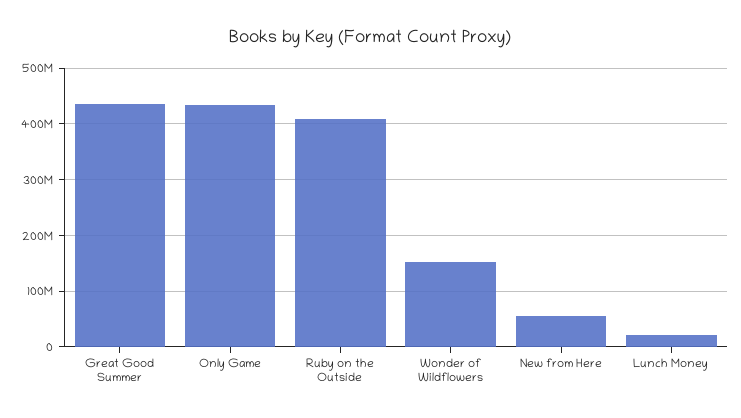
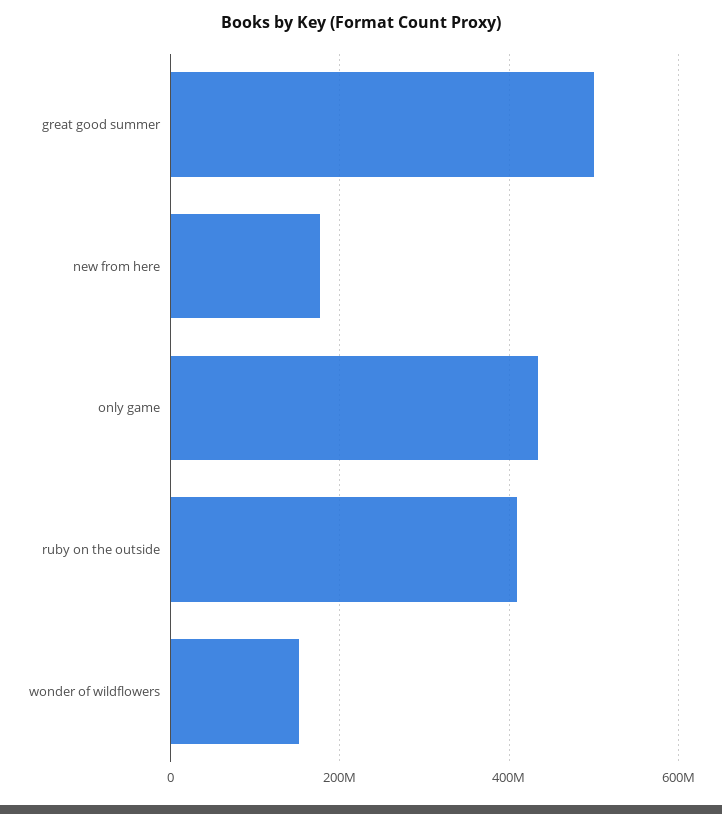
Great Good Summer: 440000000 -> 500000000
New from Here: 60000000 -> 180000000
Lunch Money: 20000000 -> none

